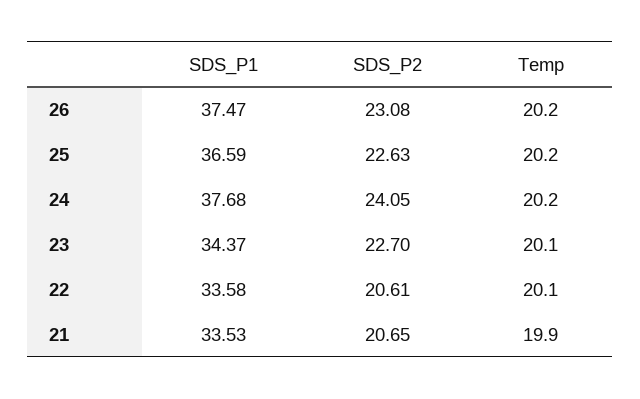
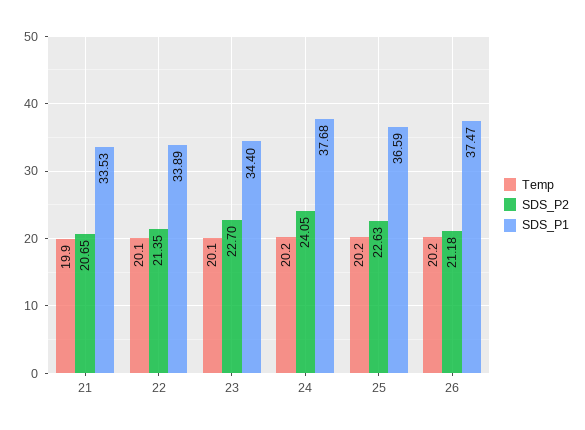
SDS_P2, 26: 23.08 -> 21.18
SDS_P1, 23: 34.37 -> 34.4
SDS_P1, 22: 33.58 -> 33.89
SDS_P2, 22: 20.61 -> 21.35

